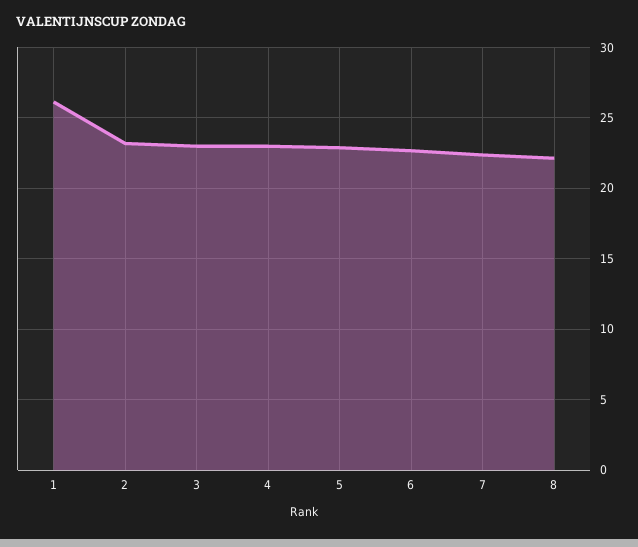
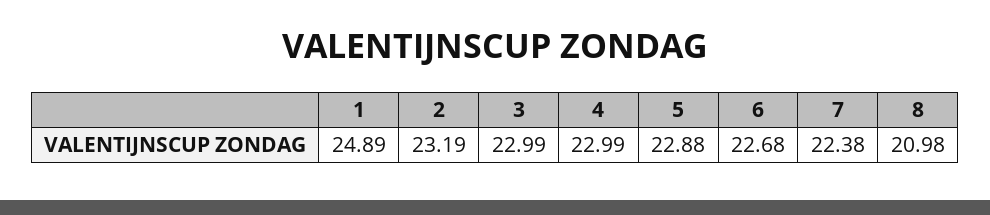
1: 26 -> 24.89
8: 22 -> 20.98

